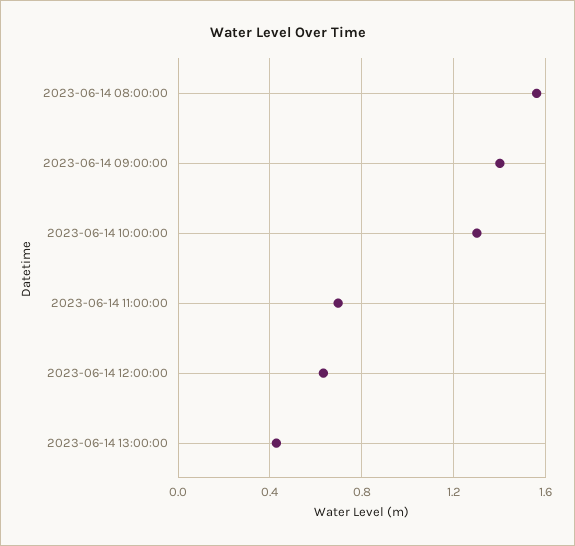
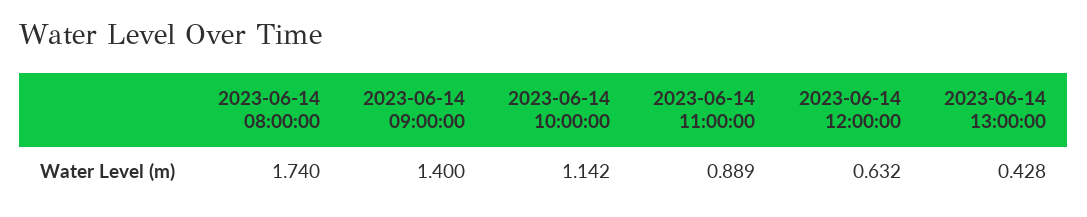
2023-06-14 08:00:00: 1.55 -> 1.74
2023-06-14 10:00:00: 1.3 -> 1.142
2023-06-14 11:00:00: 0.7 -> 0.889

